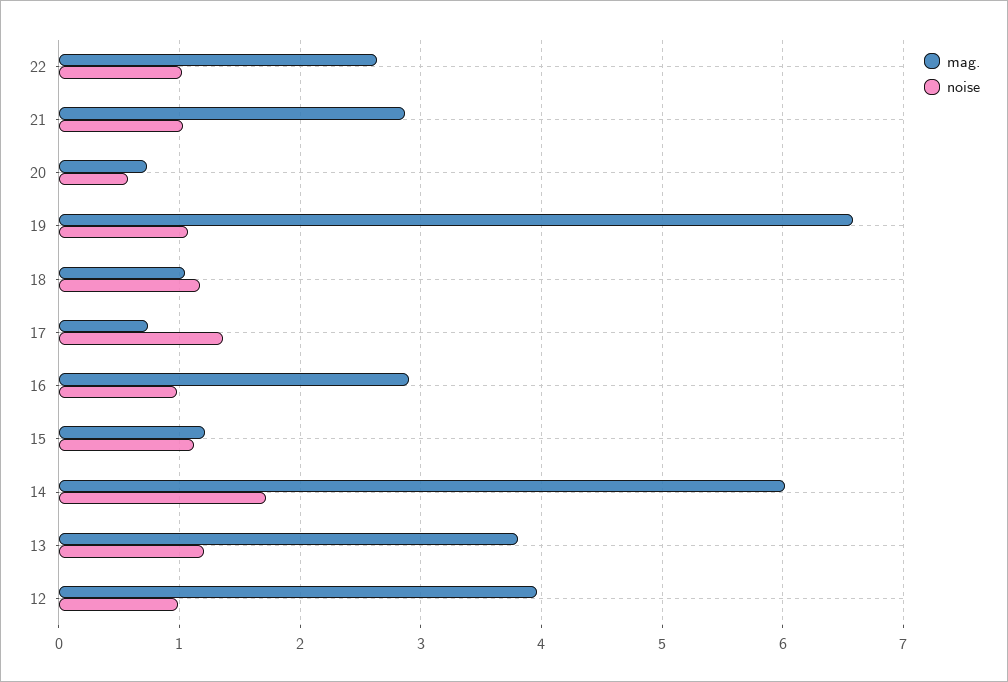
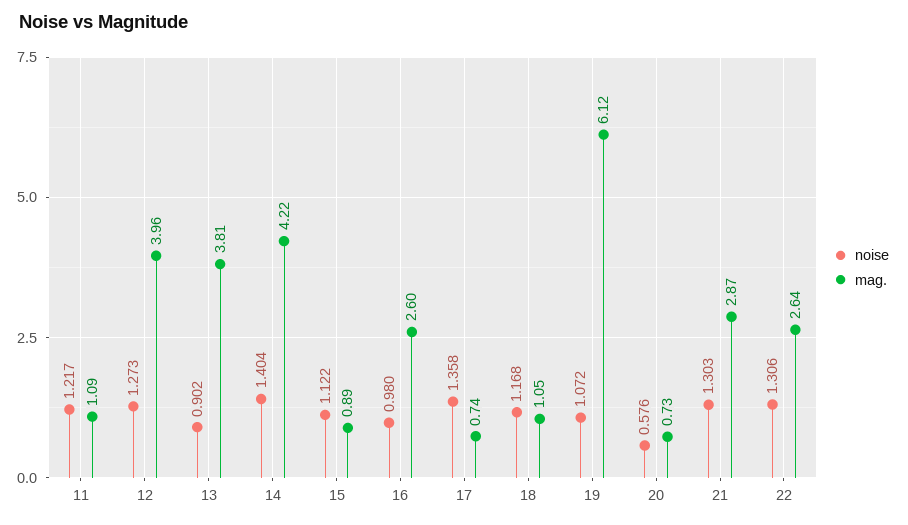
noise, 22: 1 -> 1.306
noise, 21: 1 -> 1.303
mag., 19: 6.6 -> 6.12
mag., 16: 2.9 -> 2.6
mag., 15: 1.2 -> 0.89
mag., 14: 6 -> 4.22
noise, 14: 1.7 -> 1.404
noise, 13: 1.2 -> 0.902
noise, 12: 1 -> 1.273
noise, 11: none -> 1.217
mag., 11: none -> 1.09

